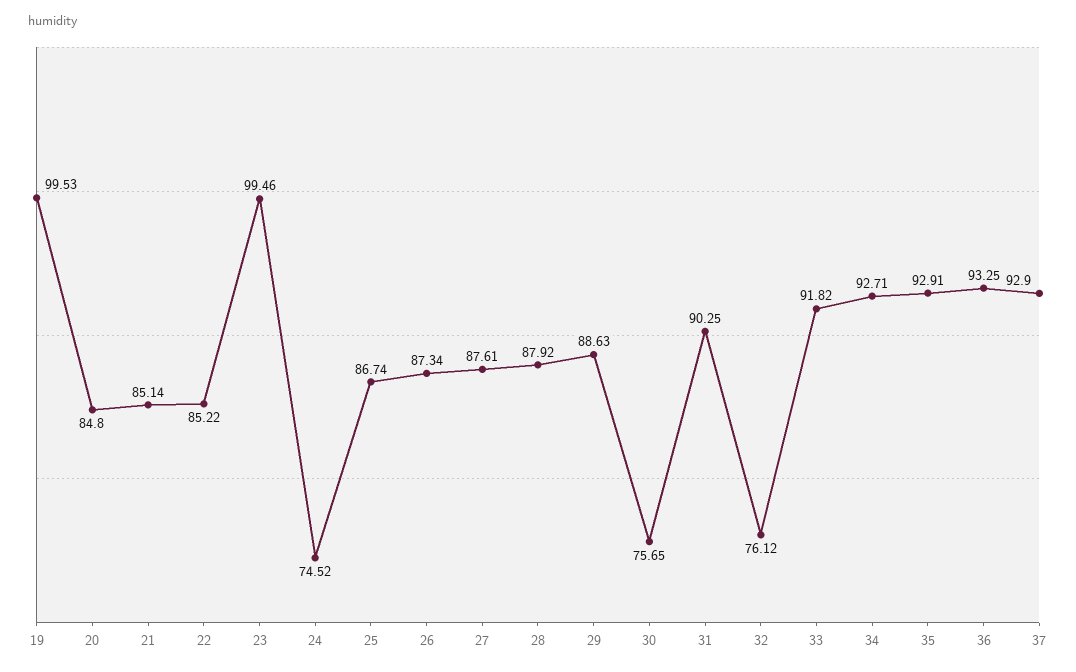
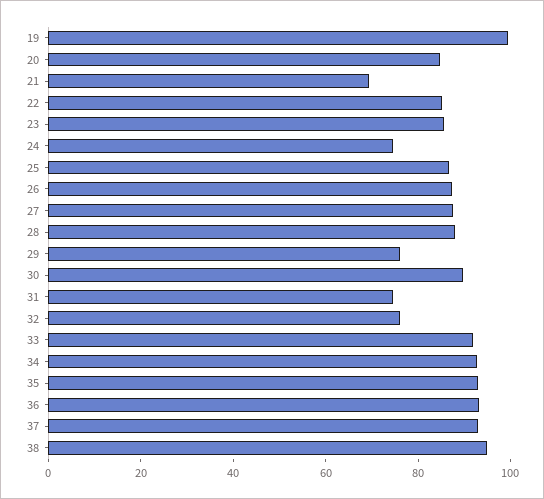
21: 85.14 -> 70
23: 99.46 -> 85
29: 88.63 -> 75
30: 75.65 -> 90
31: 90.25 -> 75
38: none -> 95

